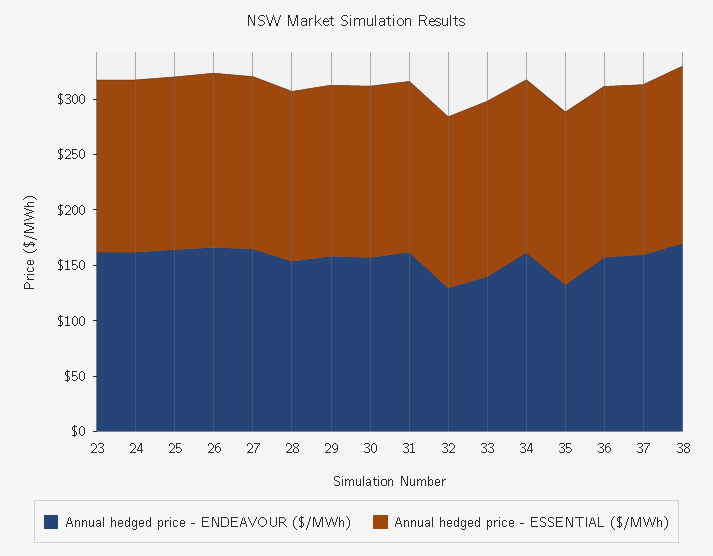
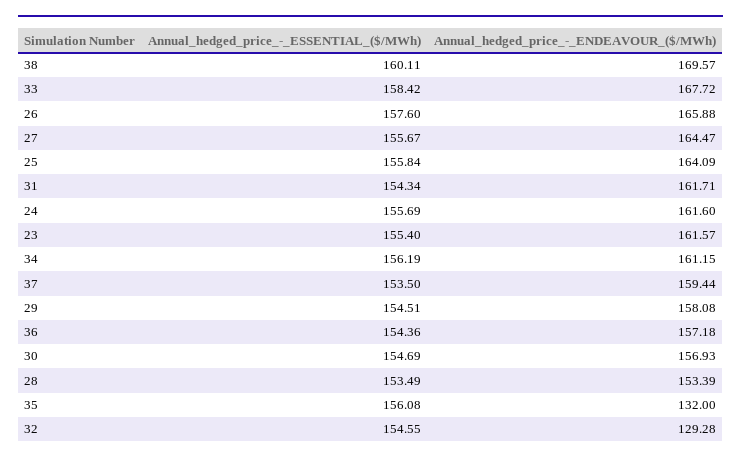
Annual hedged price - ENDEAVOUR ($/MWh), 33: 140 -> 167.72

